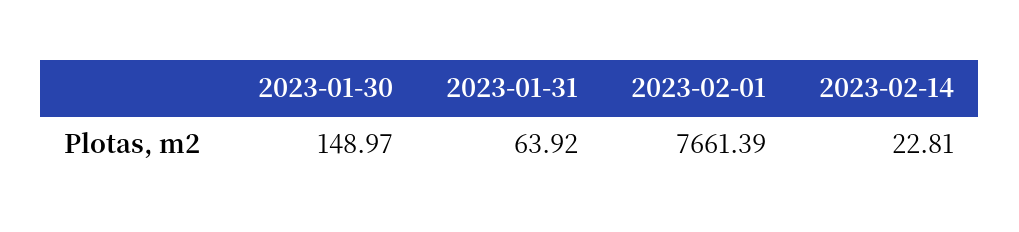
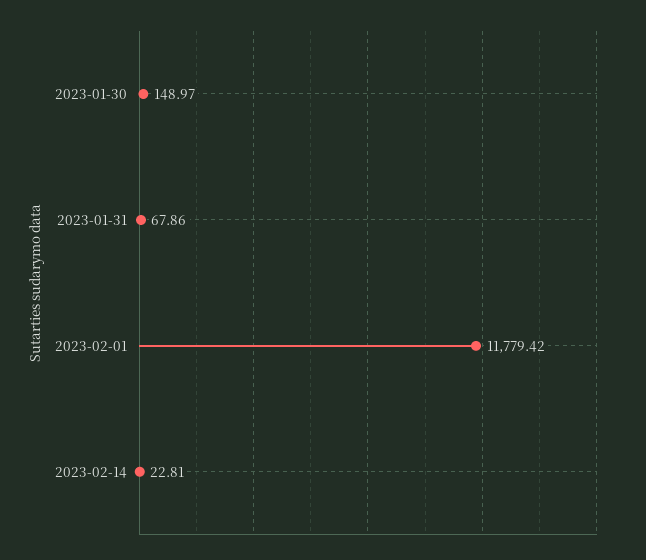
2023-01-31: 63.92 -> 67.86
2023-02-01: 7661.39 -> 11779.42

